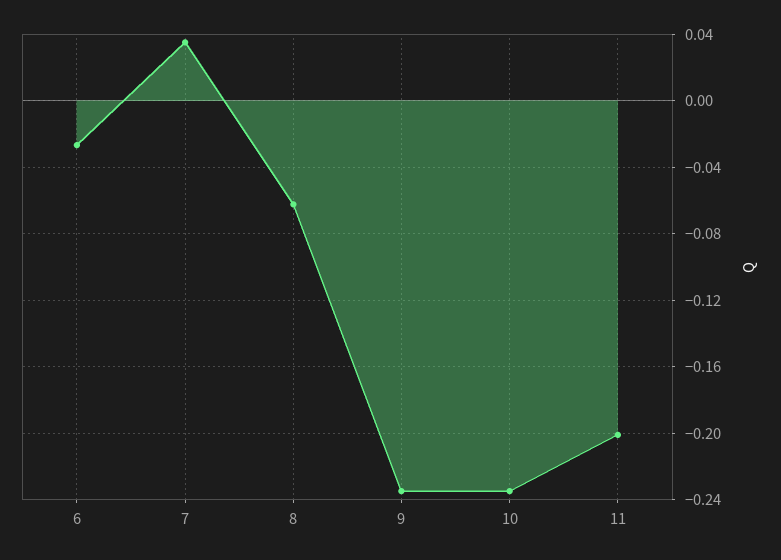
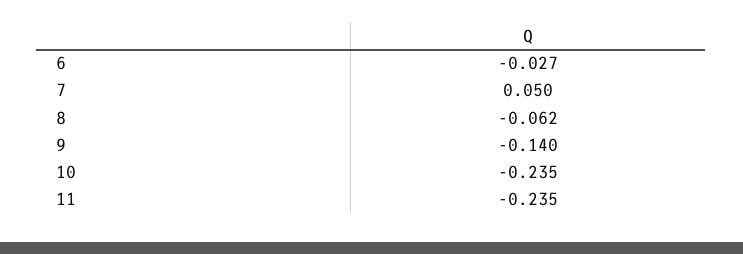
7: 0.035 -> 0.05
9: -0.235 -> -0.14
11: -0.2 -> -0.235

